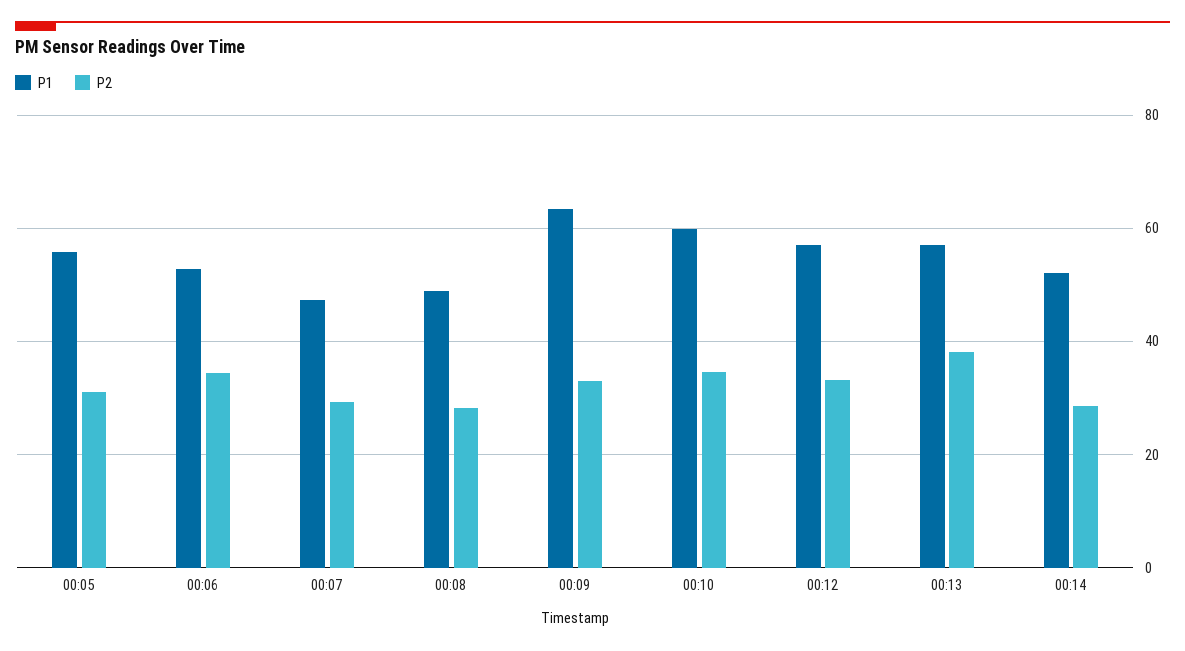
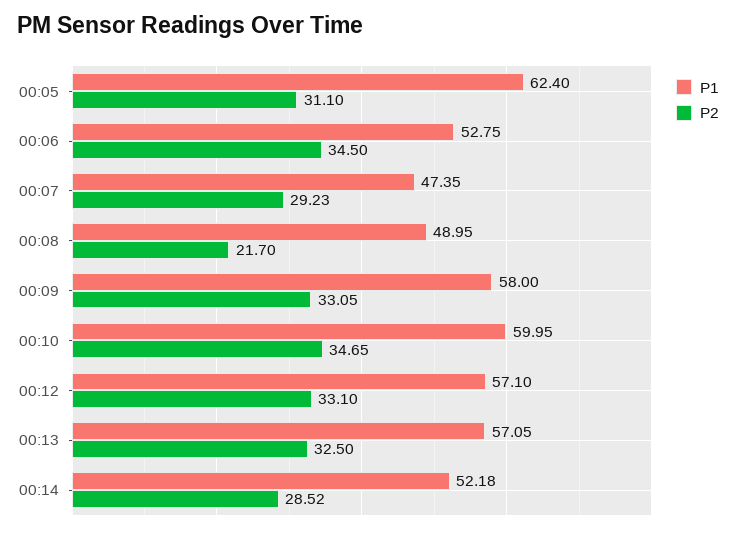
P1, 00:05: 56 -> 62.4
P2, 00:08: 28 -> 21.7
P1, 00:09: 64 -> 58
P2, 00:13: 38 -> 32.5

